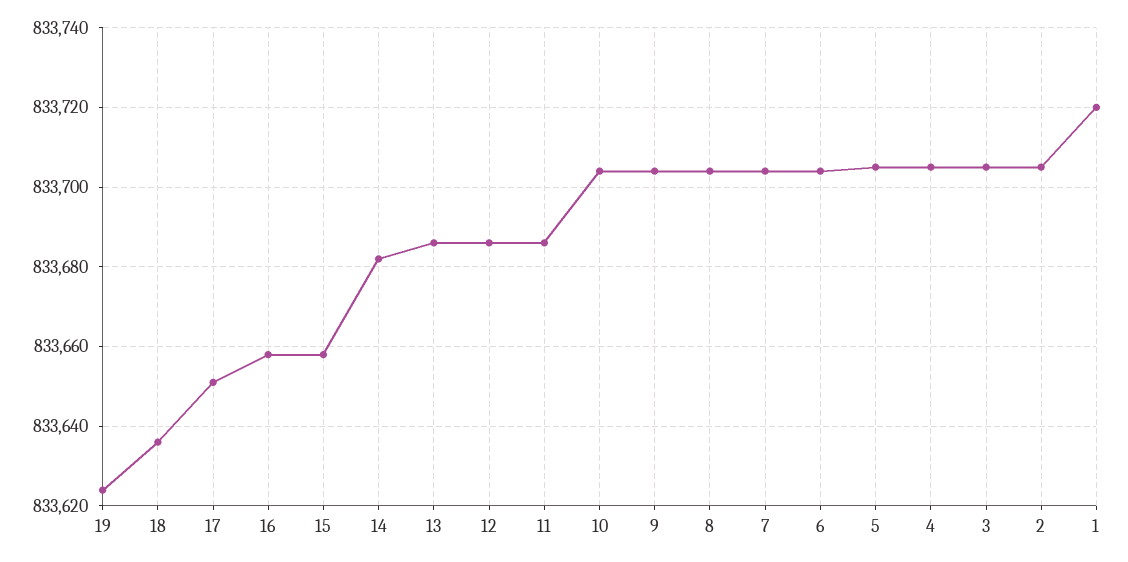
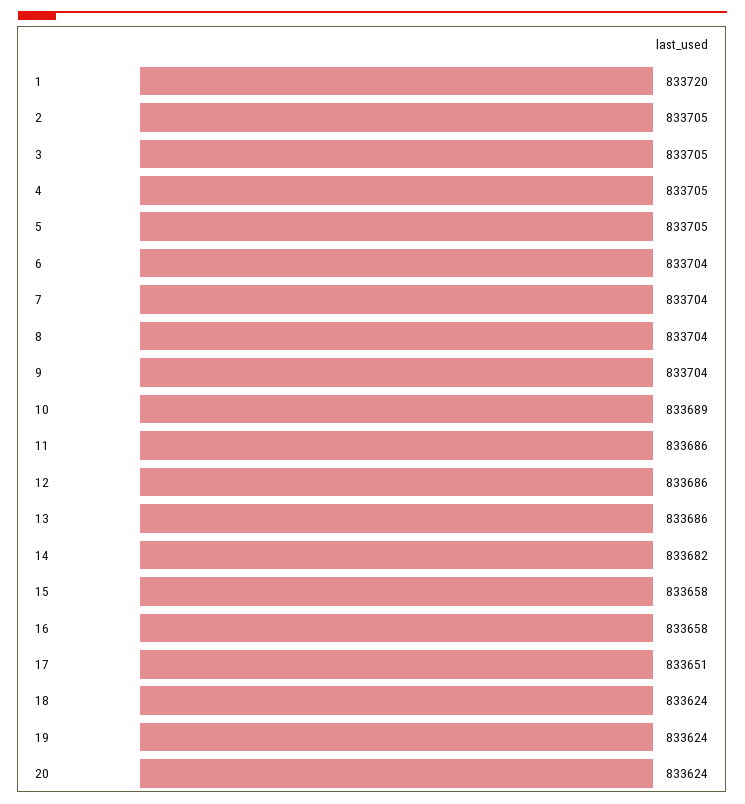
18: 833635 -> 833624
10: 833705 -> 833689
20: none -> 833624

